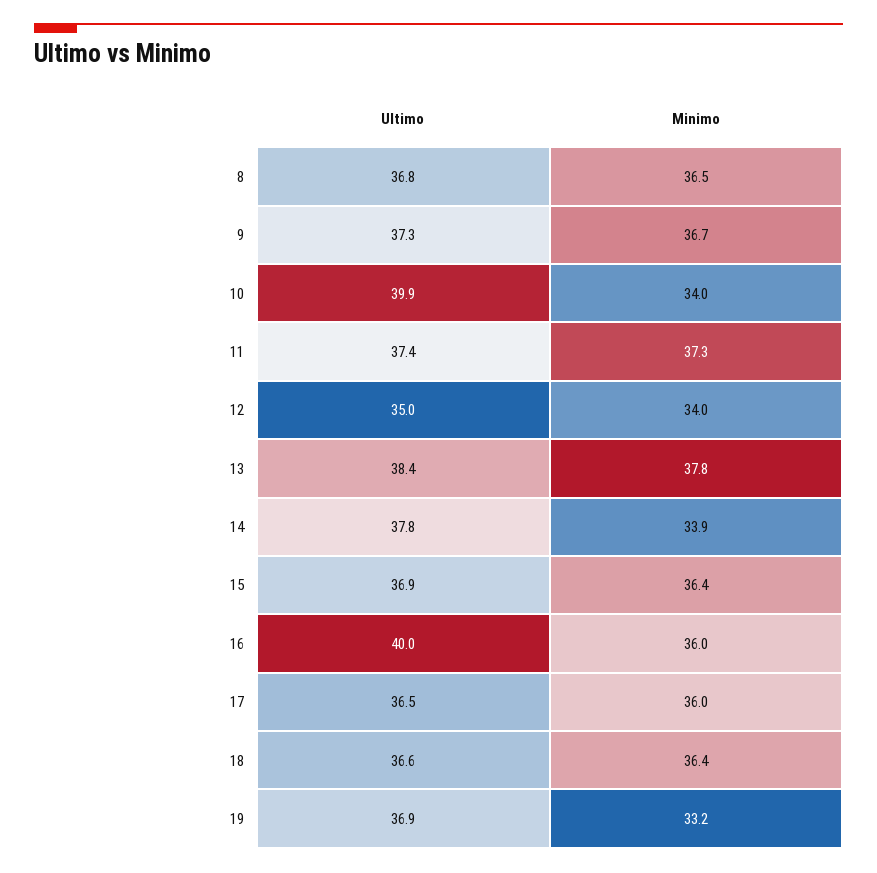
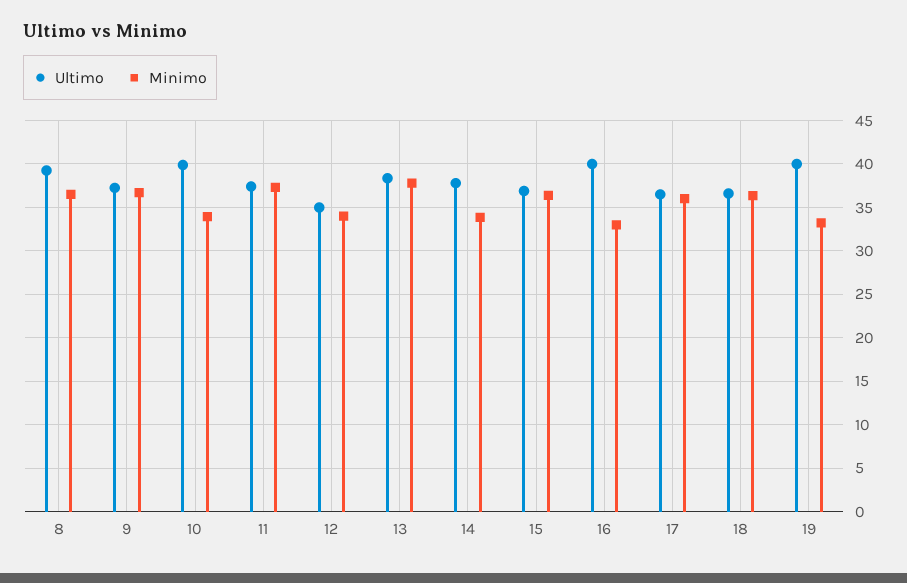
Ultimo, 8: 36.8 -> 39
Minimo, 16: 36 -> 33
Ultimo, 19: 36.9 -> 40

